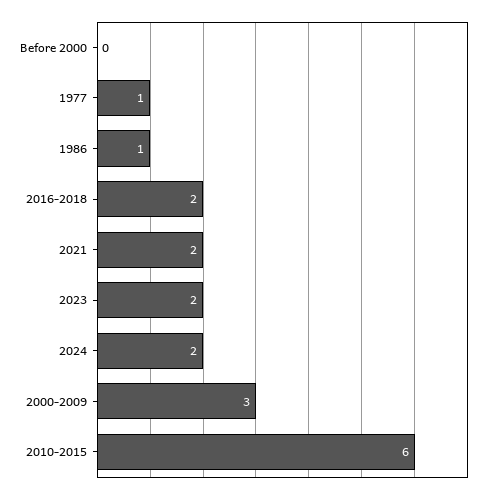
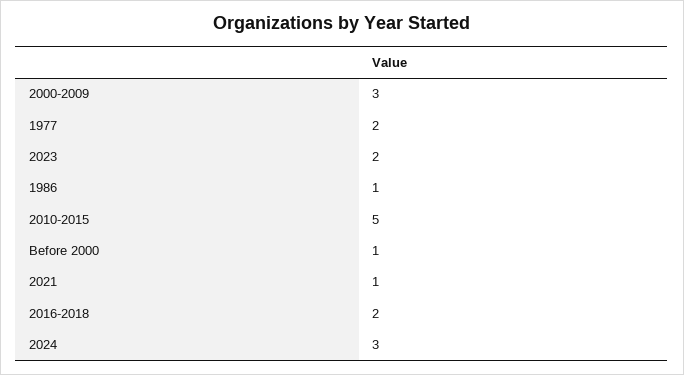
Before 2000: 0 -> 1
1977: 1 -> 2
2021: 2 -> 1
2024: 2 -> 3
2010-2015: 6 -> 5

